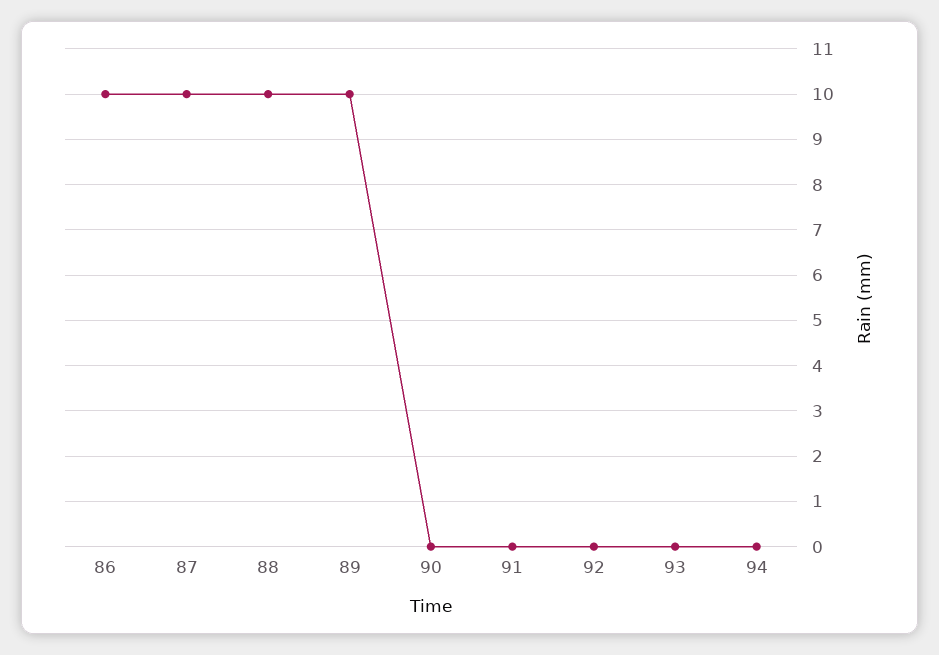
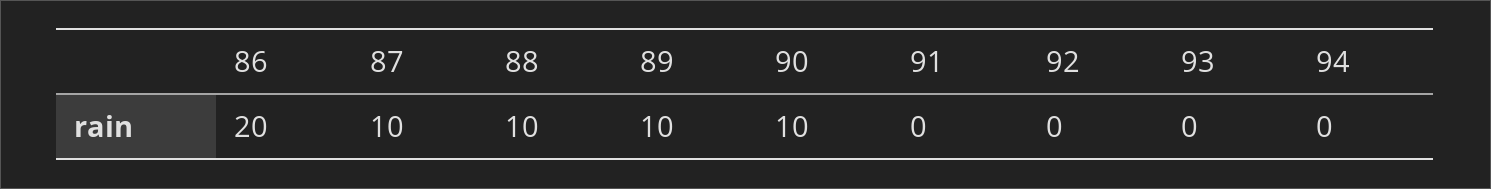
86: 10 -> 20
90: 0 -> 10

